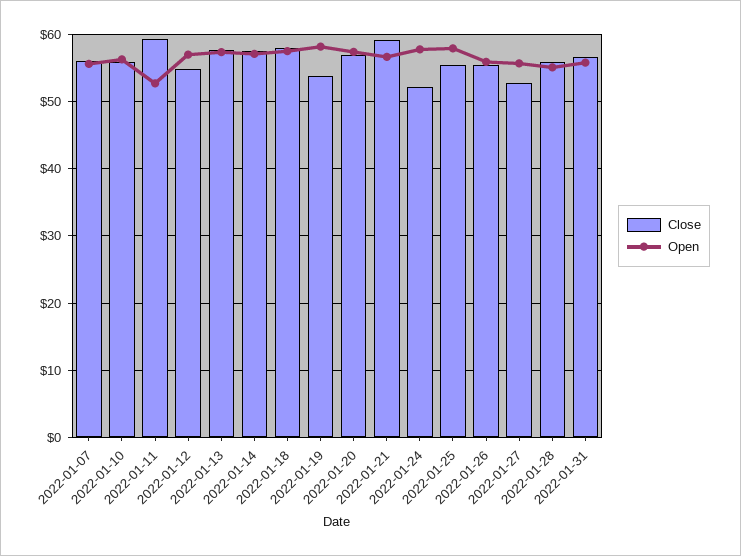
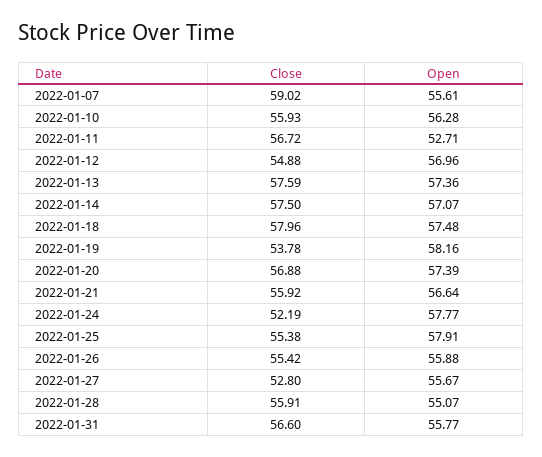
Close, 2022-01-07: 56 -> 59.02
Close, 2022-01-11: 59 -> 56.72
Close, 2022-01-21: 59 -> 55.92

